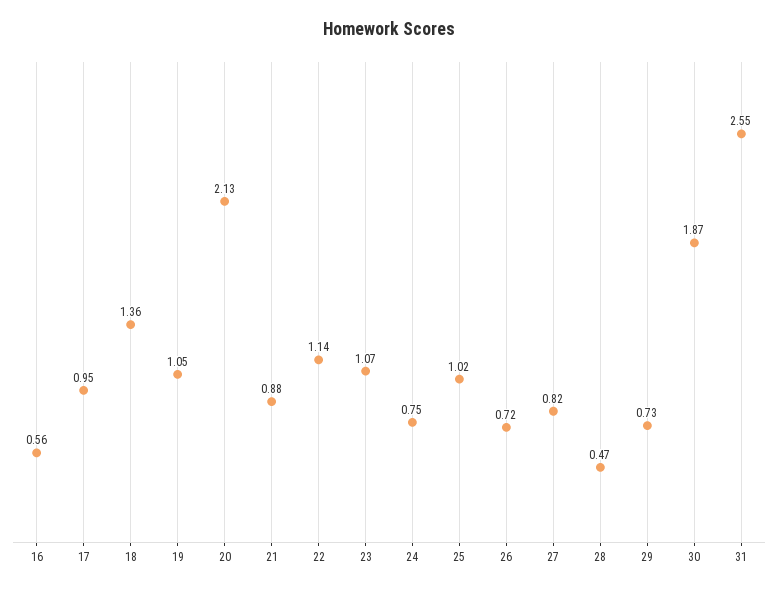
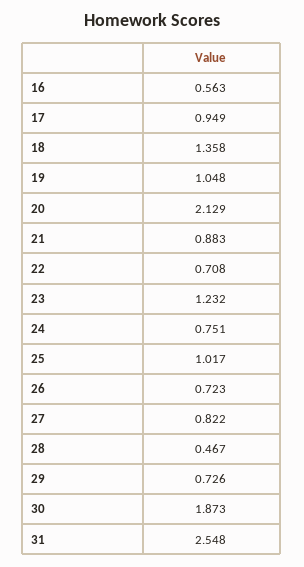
22: 1.14 -> 0.708
23: 1.07 -> 1.232

